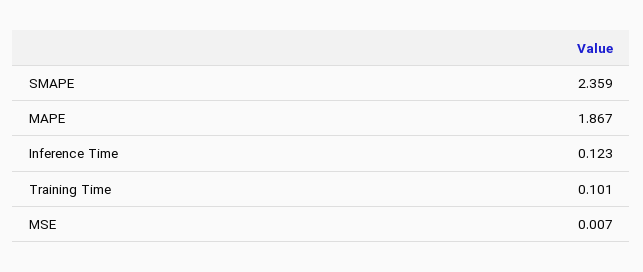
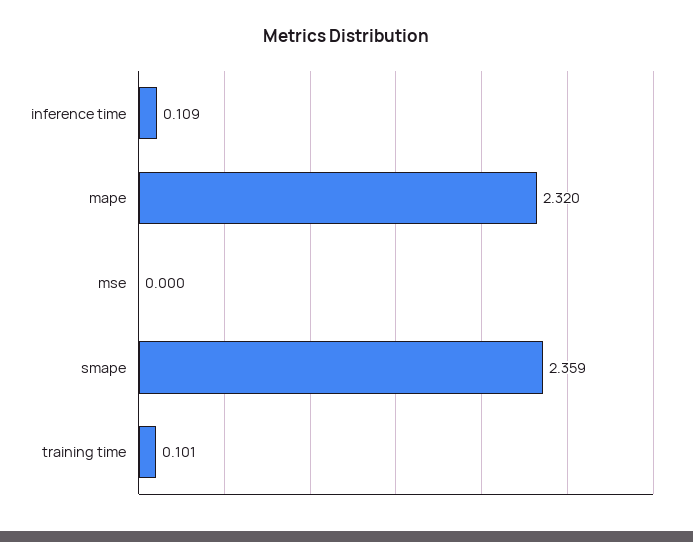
MAPE: 1.867 -> 2.32
Inference Time: 0.123 -> 0.109
MSE: 0.007 -> 0

